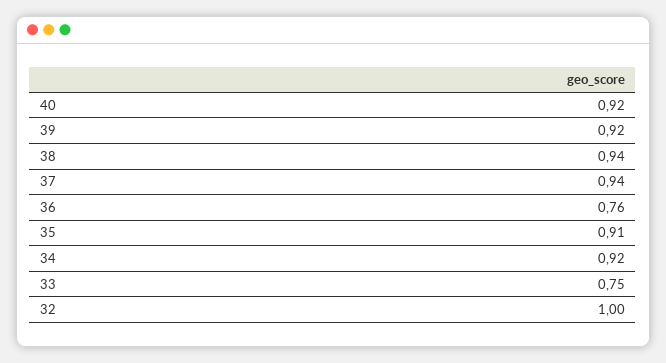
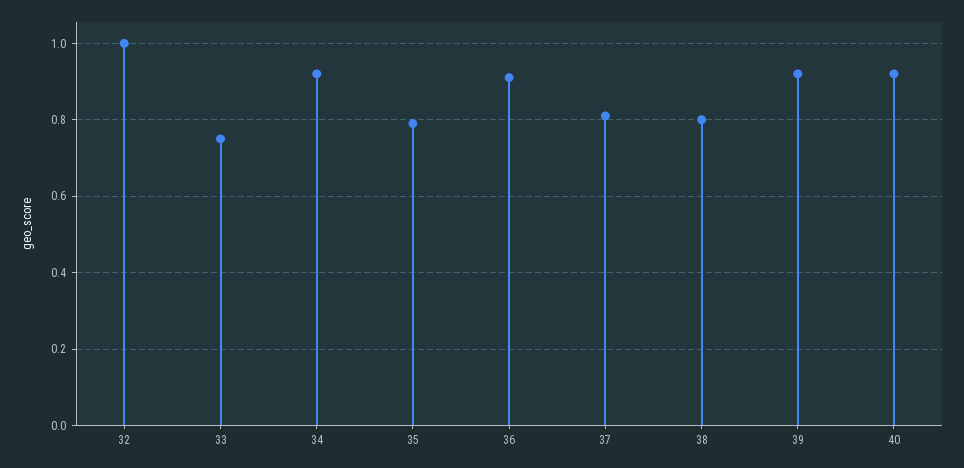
38: 0.94 -> 0.8
37: 0.94 -> 0.8
36: 0.76 -> 0.9
35: 0.91 -> 0.8

